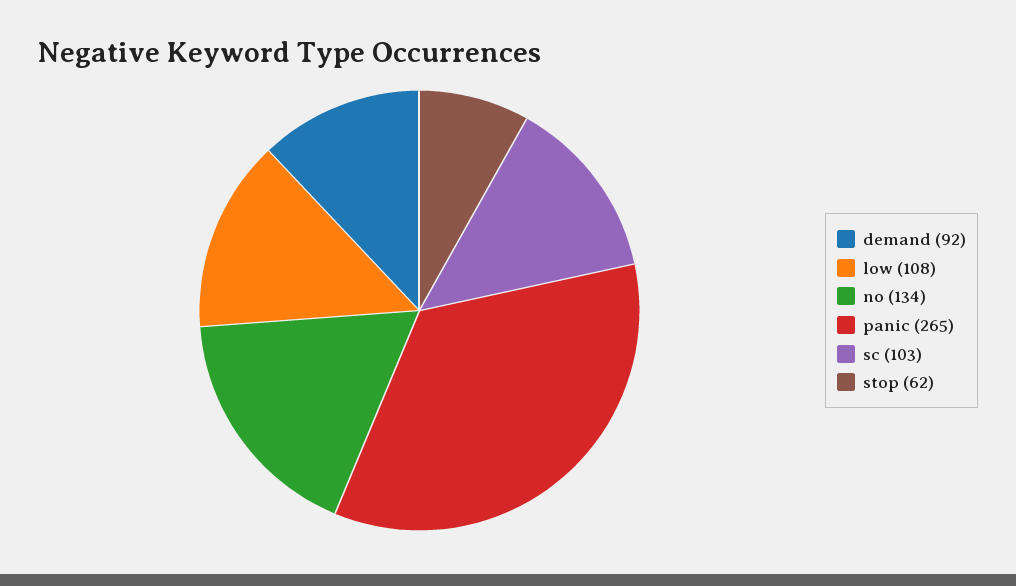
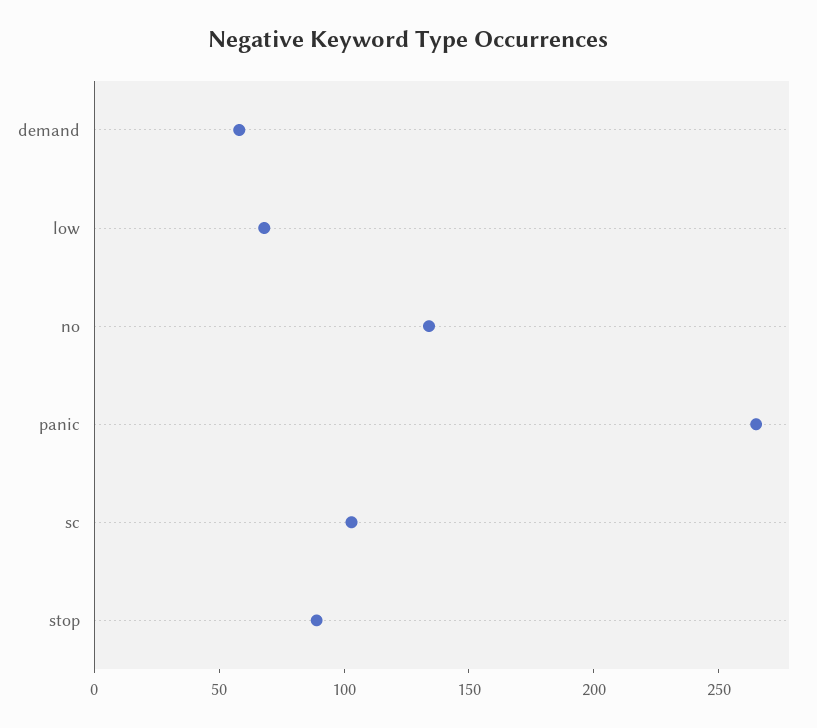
demand: 92 -> 60
low: 108 -> 70
stop: 62 -> 90

